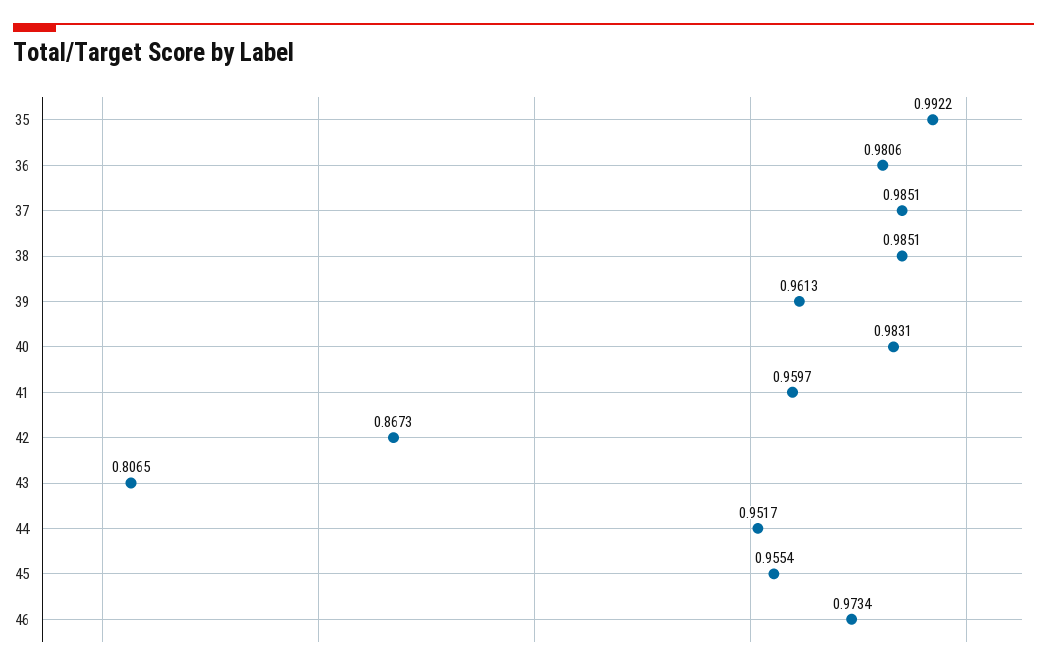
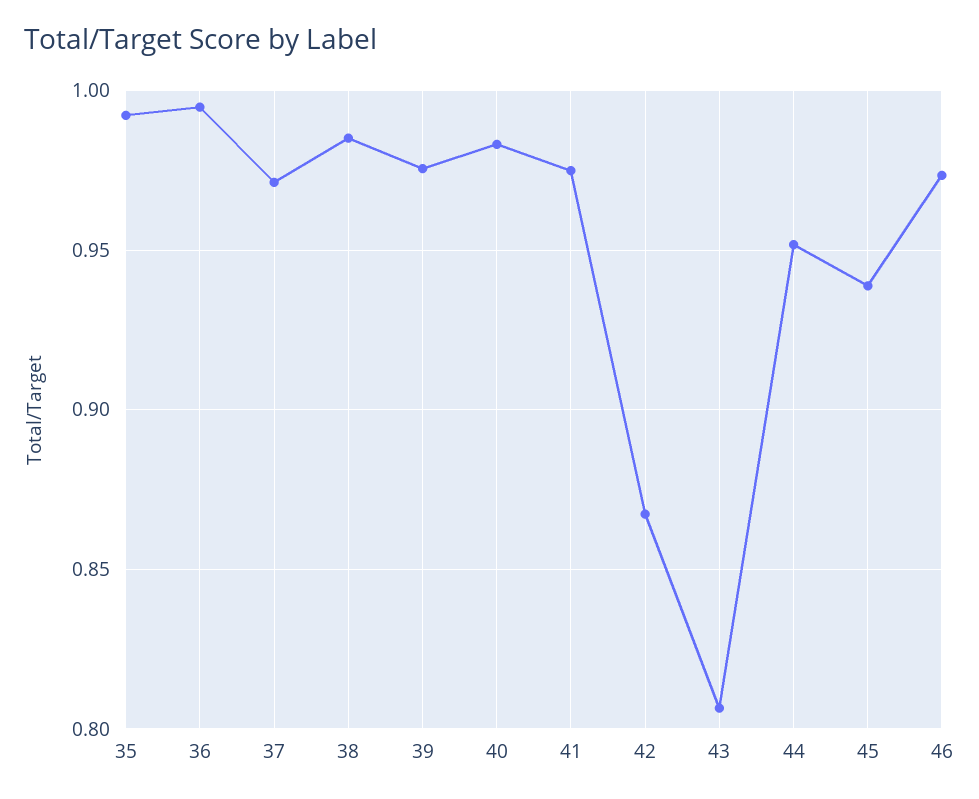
36: 0.9806 -> 0.995
37: 0.9851 -> 0.97
39: 0.9613 -> 0.975
41: 0.9597 -> 0.975
45: 0.9554 -> 0.94

